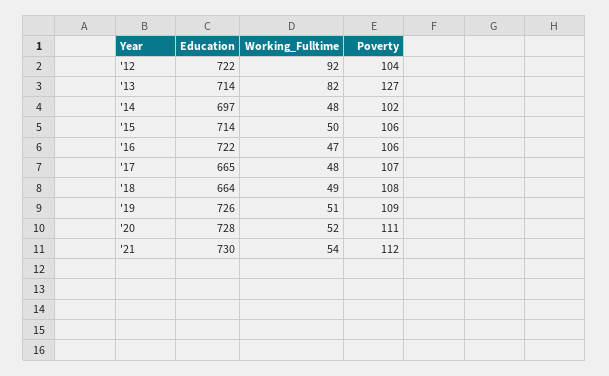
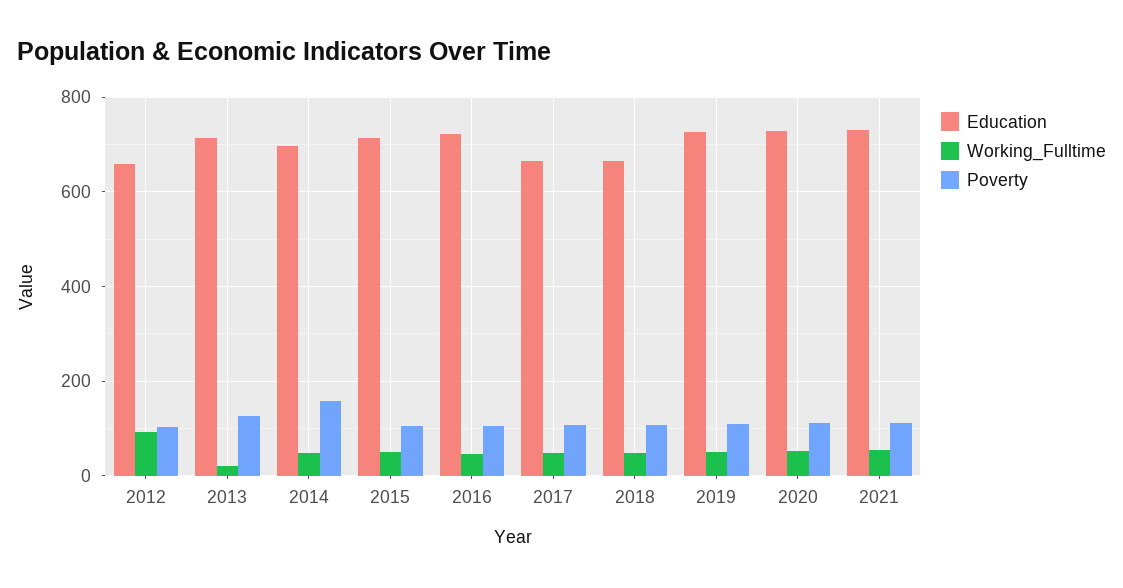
Education, '12: 722 -> 660
Working_Fulltime, '13: 82 -> 20
Poverty, '14: 102 -> 160

